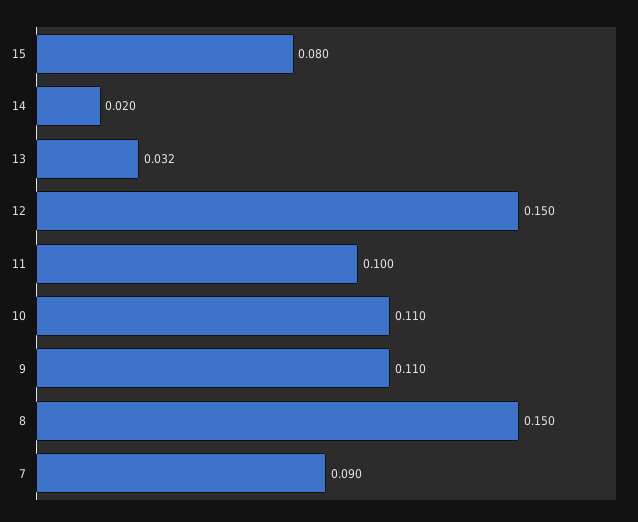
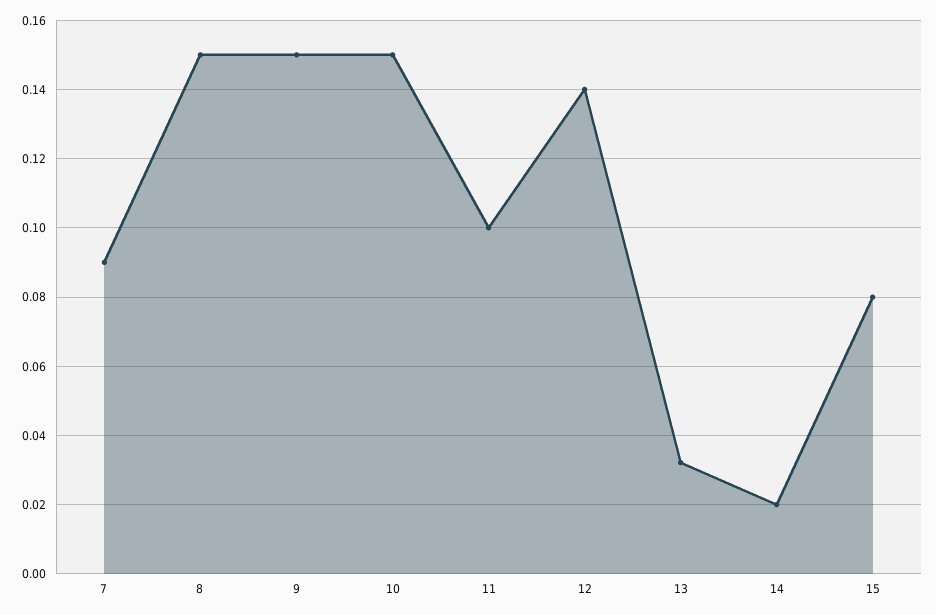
12: 0.15 -> 0.14
10: 0.11 -> 0.15
9: 0.11 -> 0.15

